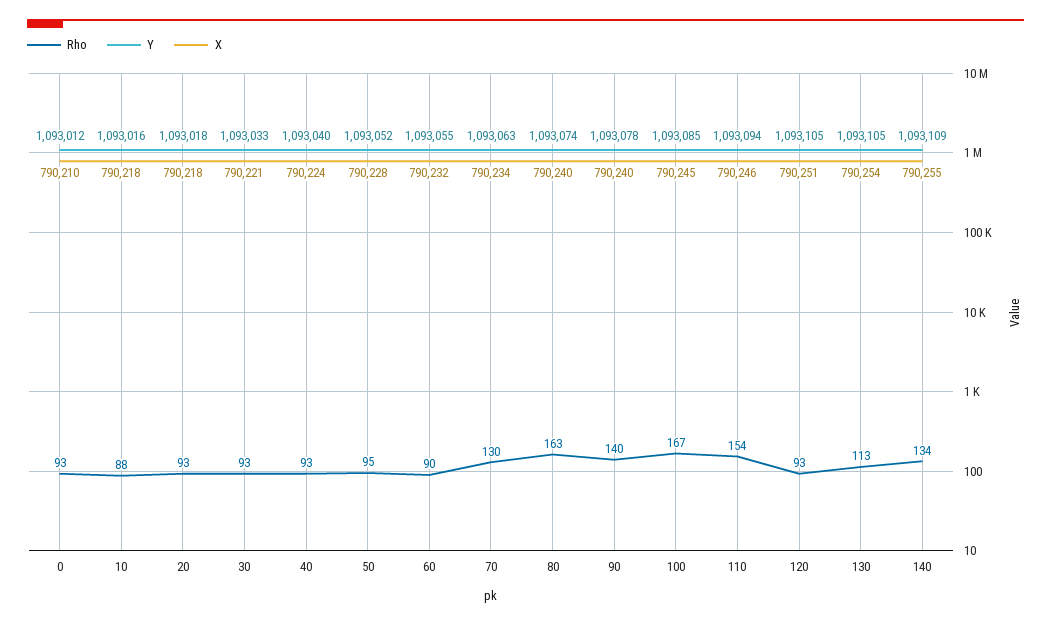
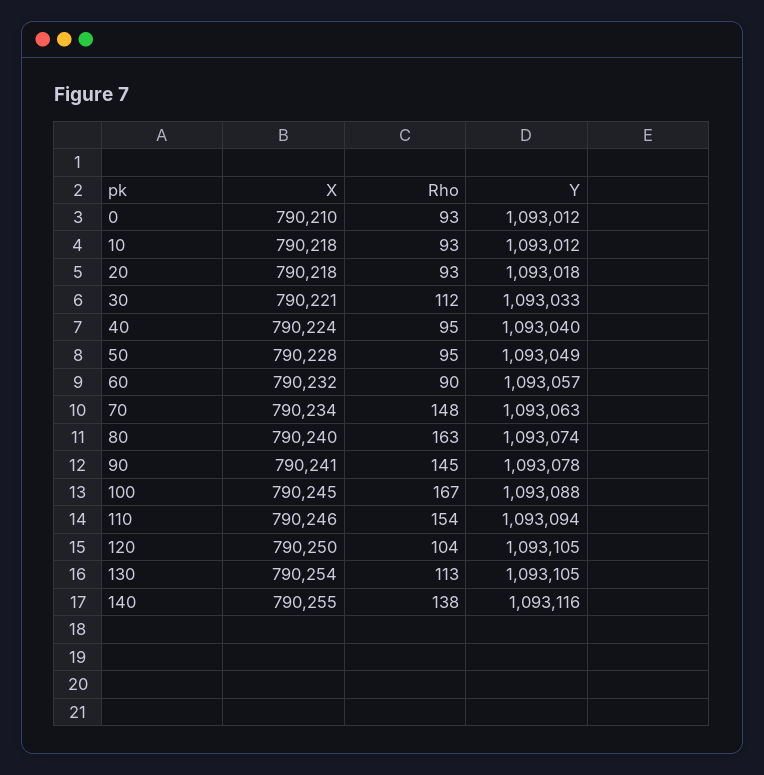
Rho, 10: 88 -> 93
Y, 10: 1093016 -> 1093012
Rho, 30: 93 -> 112
Rho, 40: 93 -> 95
Y, 50: 1093052 -> 1093049
Y, 60: 1093055 -> 1093057
Rho, 70: 130 -> 148
Rho, 90: 140 -> 145
X, 90: 790240 -> 790241
Y, 100: 1093085 -> 1093088
Rho, 120: 93 -> 104
X, 120: 790251 -> 790250
Rho, 140: 134 -> 138
Y, 140: 1093109 -> 1093116

